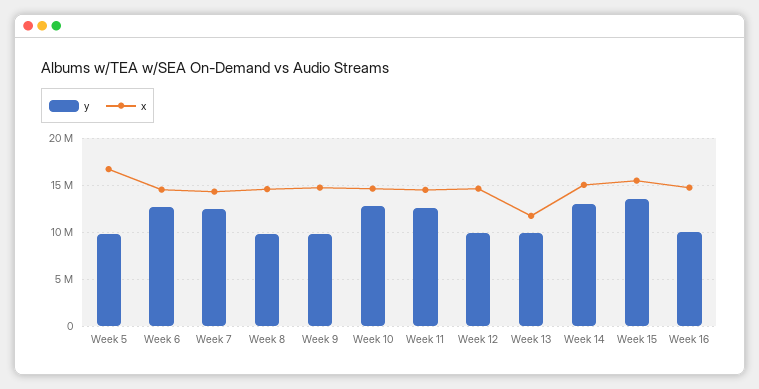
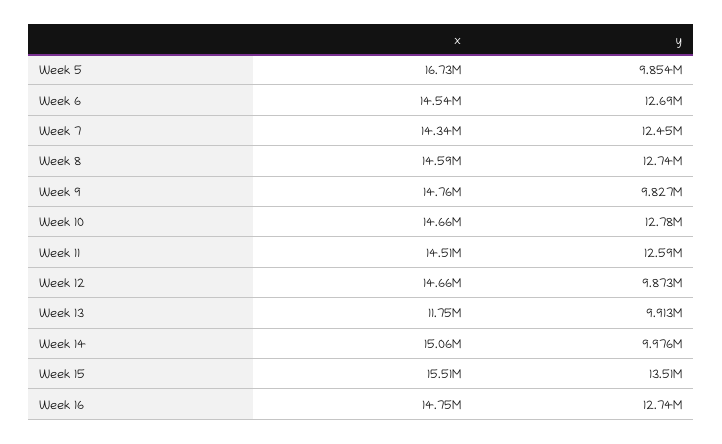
y, Week 8: 10000000 -> 12740000
y, Week 14: 13000000 -> 9976000
y, Week 16: 10000000 -> 12740000

